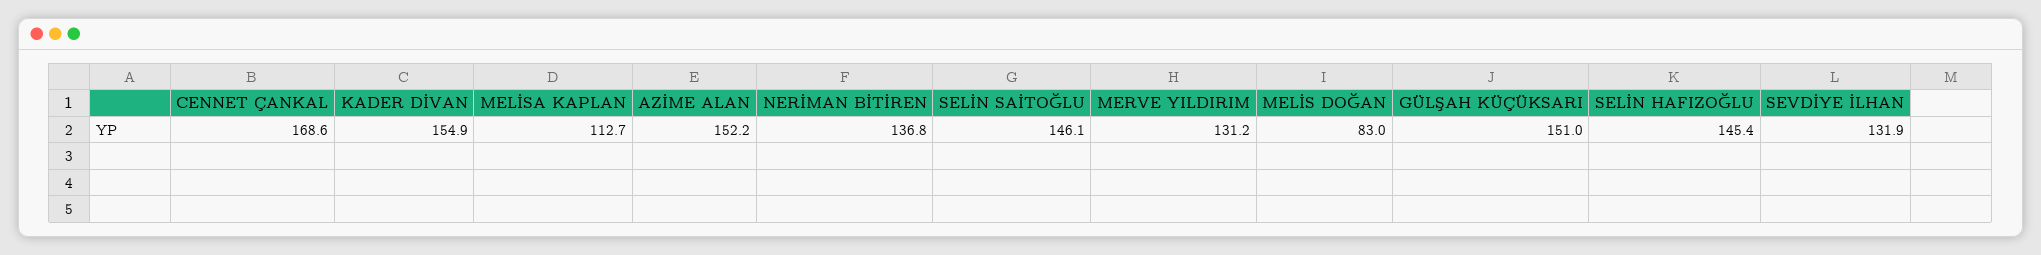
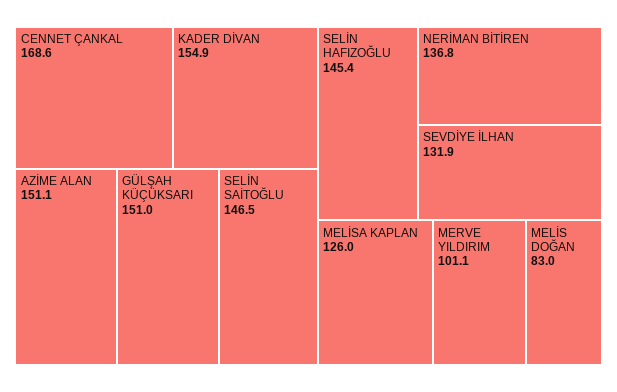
MELİSA KAPLAN: 112.7 -> 126
AZİME ALAN: 152.2 -> 151.1
SELİN SAİTOĞLU: 146.1 -> 146.5
MERVE YILDIRIM: 131.2 -> 101.1

